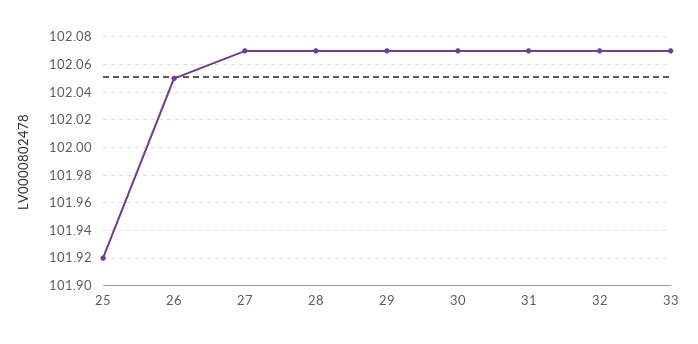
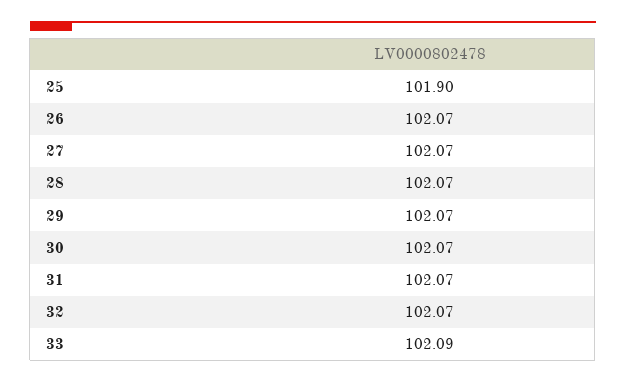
25: 101.92 -> 101.9
26: 102.05 -> 102.07
33: 102.07 -> 102.09

